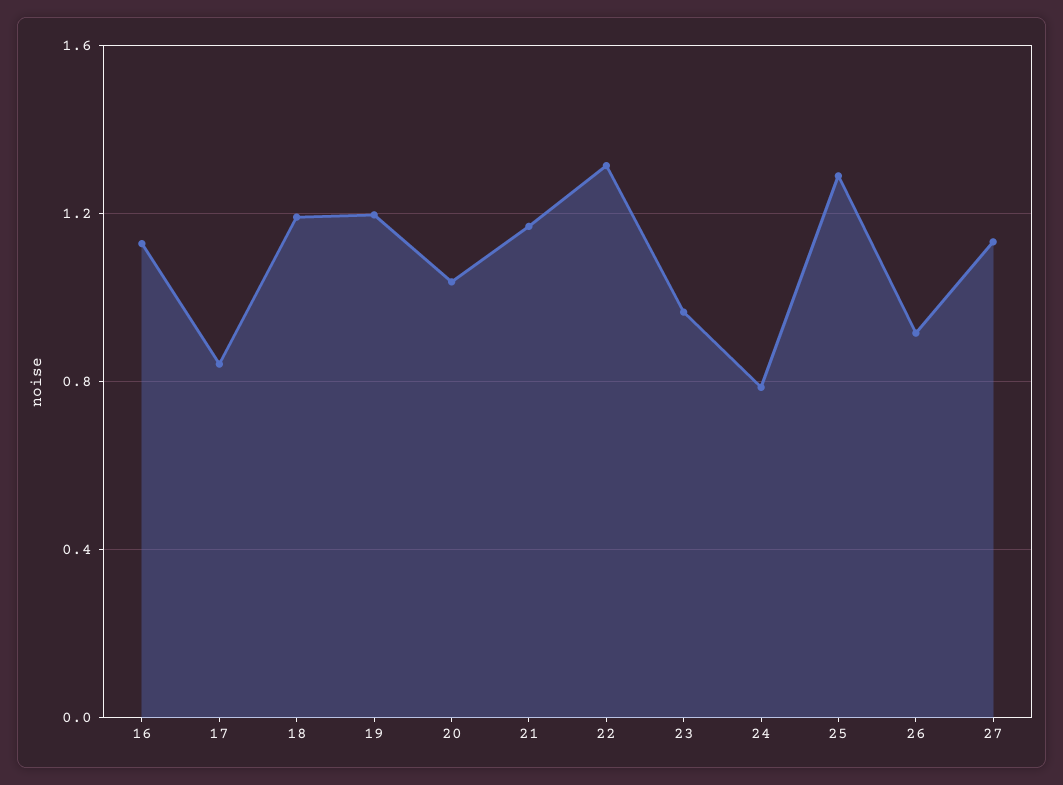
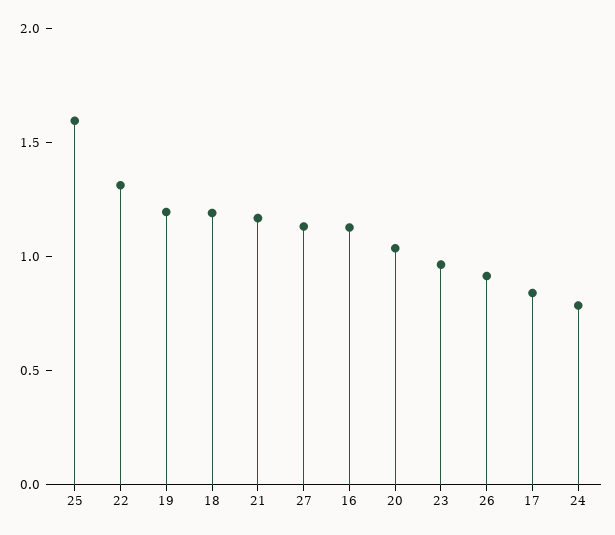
25: 1.3 -> 1.6

